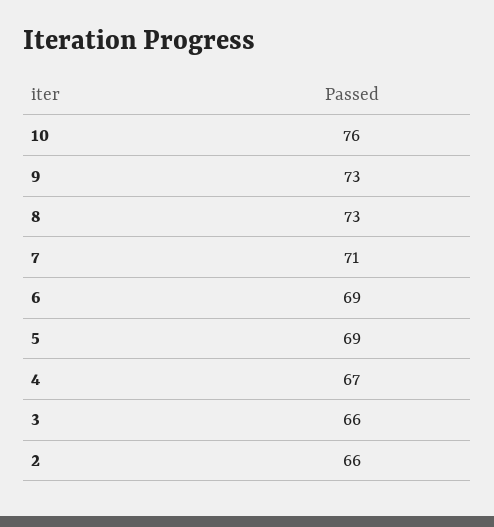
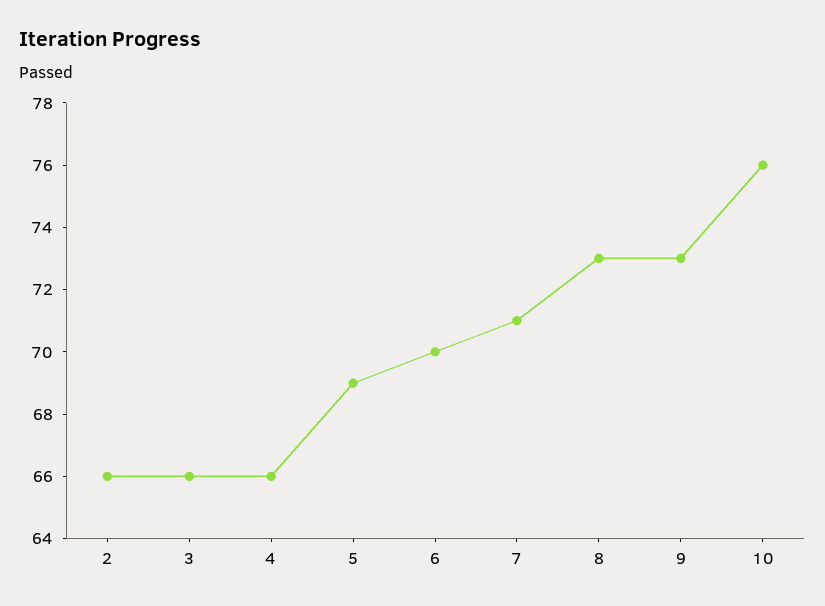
6: 69 -> 70
4: 67 -> 66

